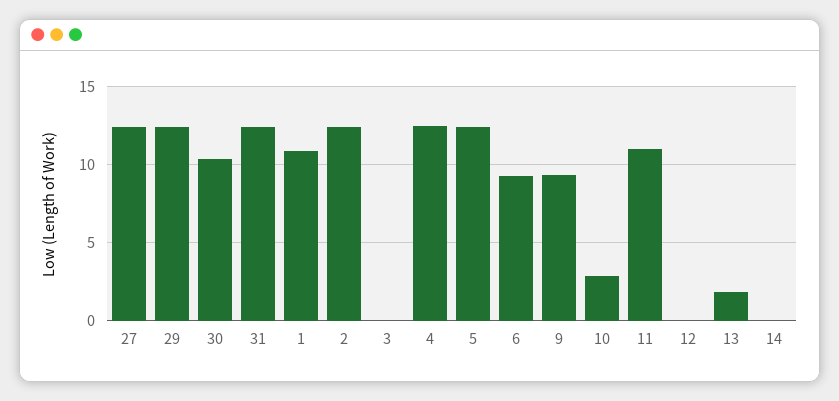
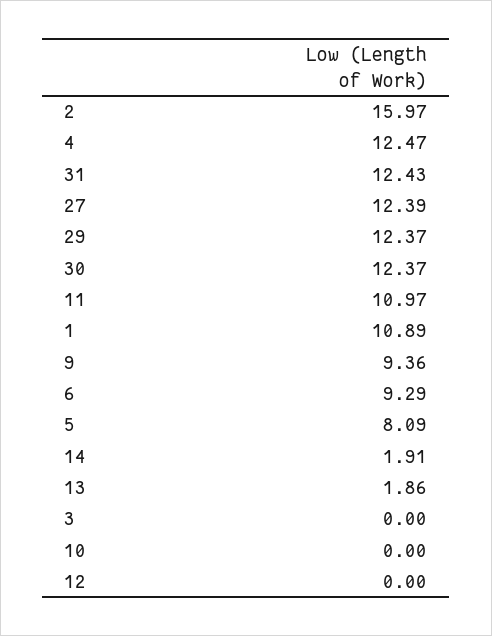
30: 10.5 -> 12.37
2: 12.5 -> 15.97
5: 12.5 -> 8.09
10: 3 -> 0
14: 0 -> 1.91

